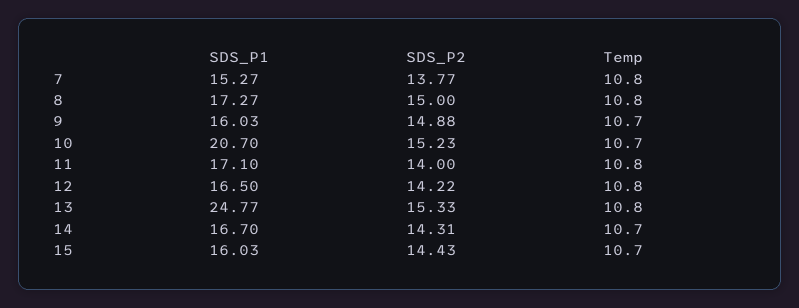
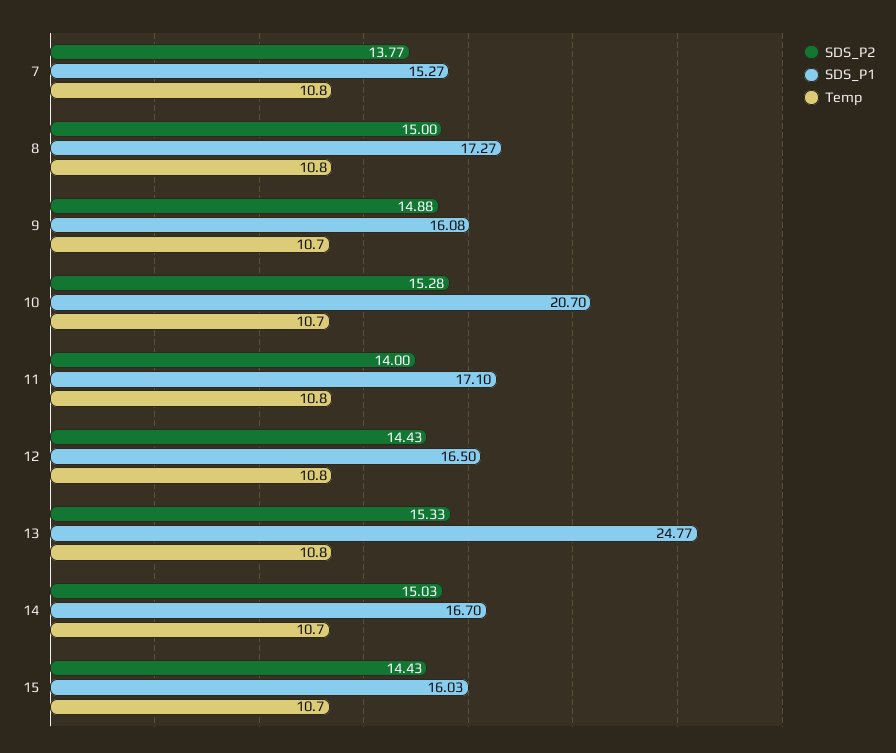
SDS_P1, 9: 16.03 -> 16.08
SDS_P2, 10: 15.23 -> 15.28
SDS_P2, 12: 14.22 -> 14.43
SDS_P2, 14: 14.31 -> 15.03

